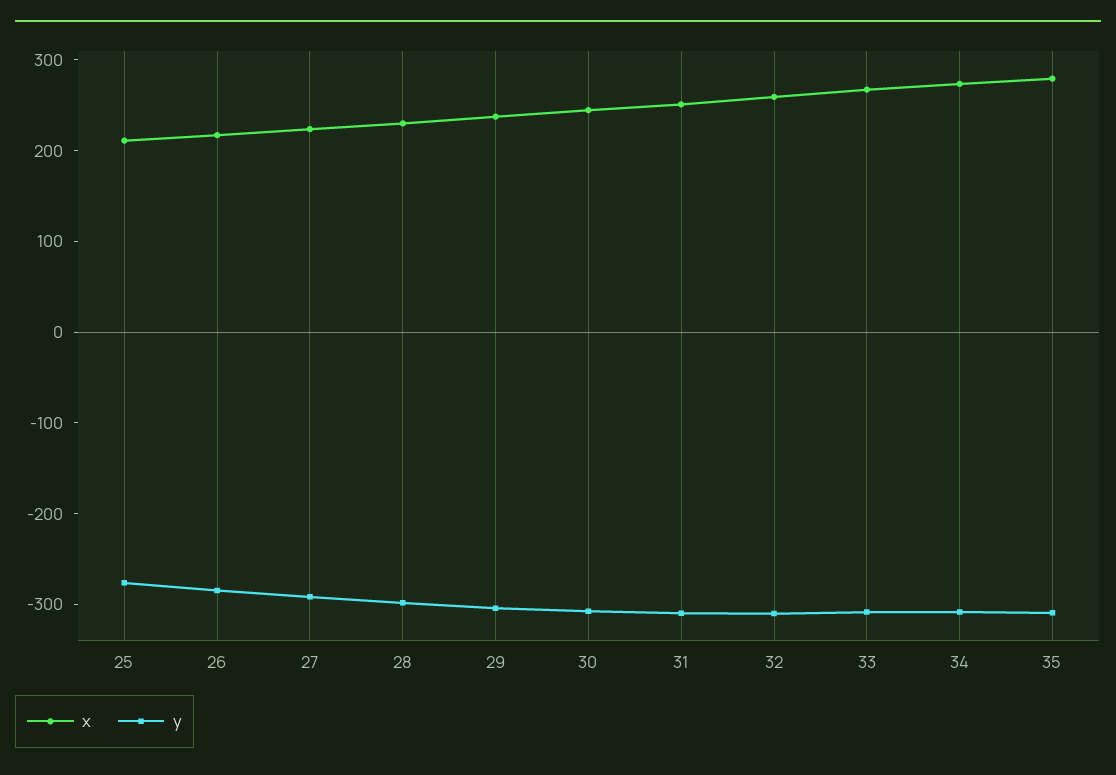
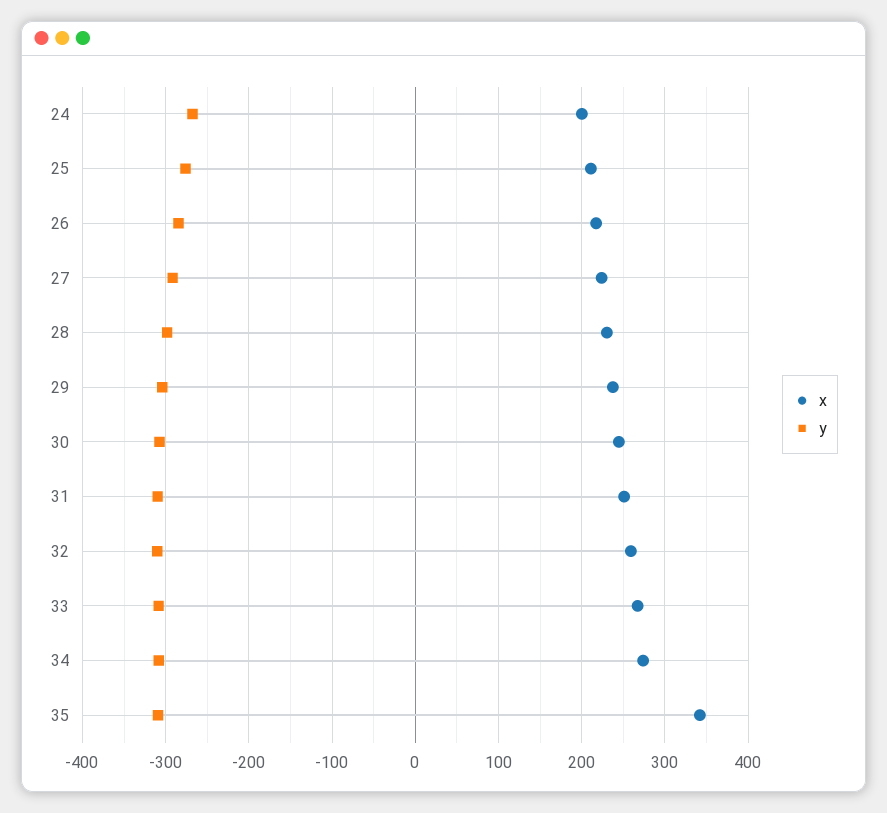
x, 35: 280 -> 340
x, 24: none -> 200
y, 24: none -> -270

